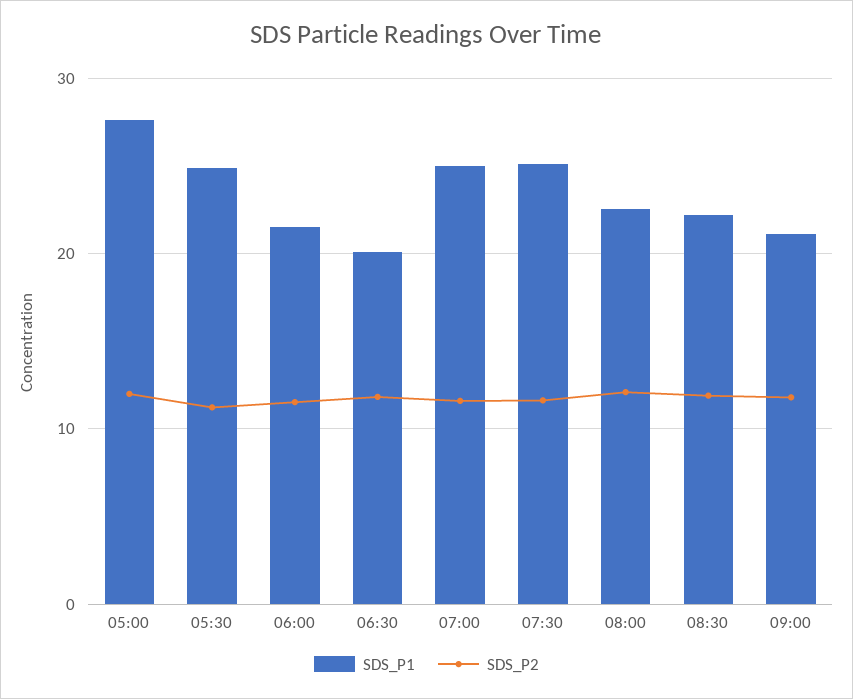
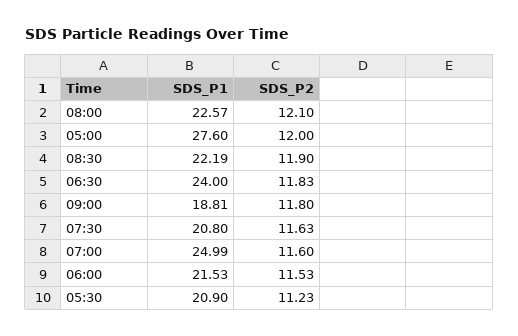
SDS_P1, 05:30: 25 -> 20.9
SDS_P1, 06:30: 20 -> 24
SDS_P1, 07:30: 25 -> 20.8
SDS_P1, 09:00: 21 -> 18.81

